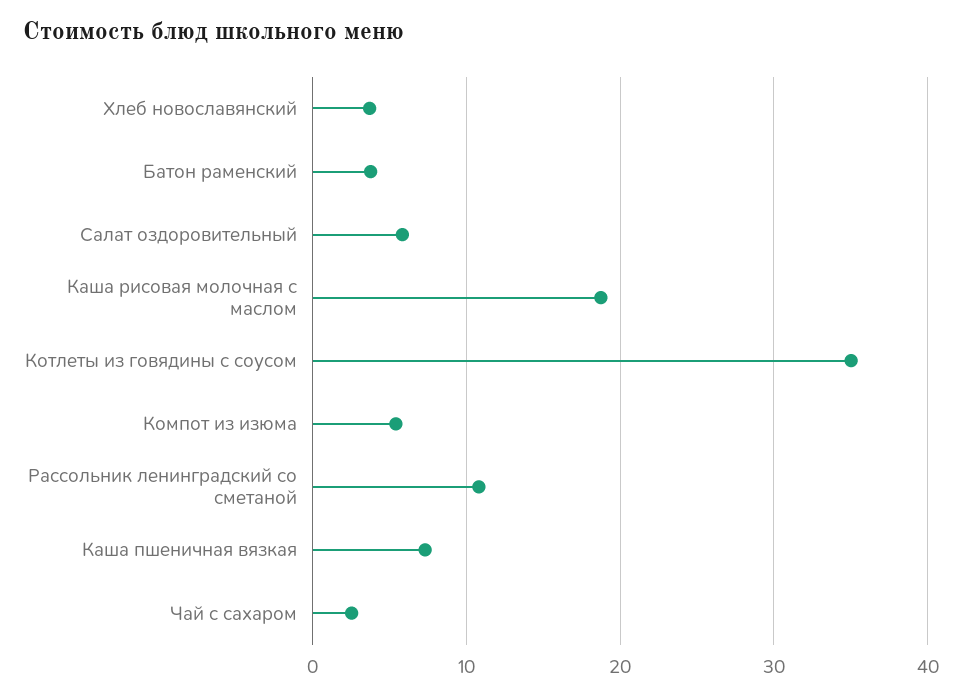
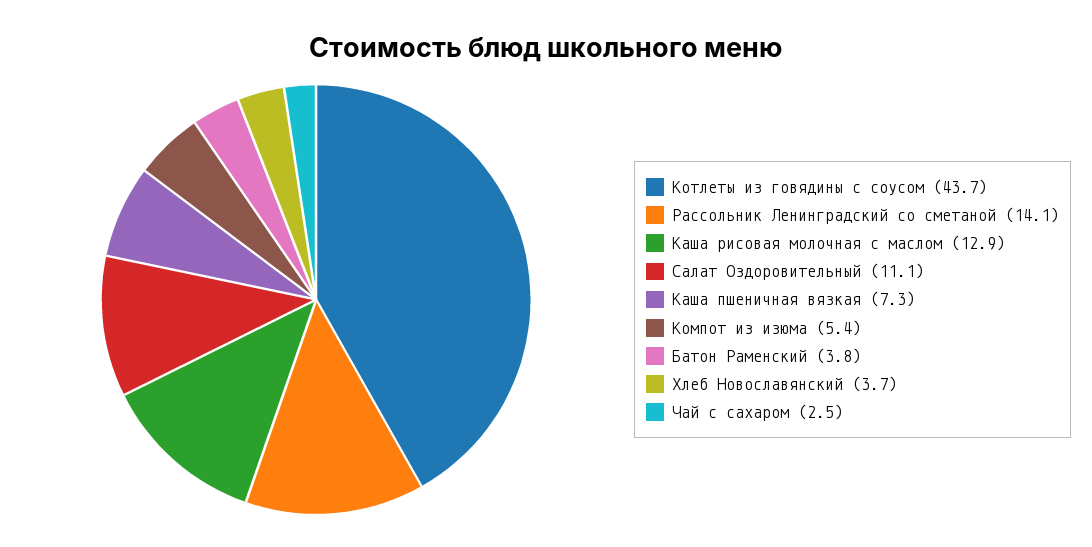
Салат оздоровительный: 6 -> 11.1
Каша рисовая молочная с маслом: 19 -> 12.9
Котлеты из говядины с соусом: 35 -> 43.7
Рассольник ленинградский со сметаной: 11 -> 14.1

